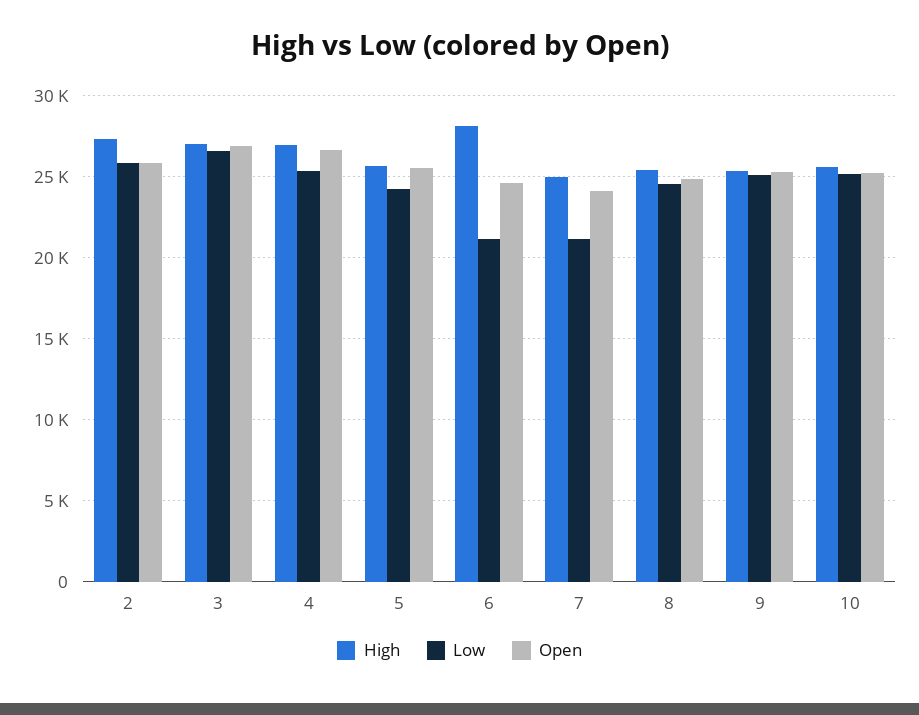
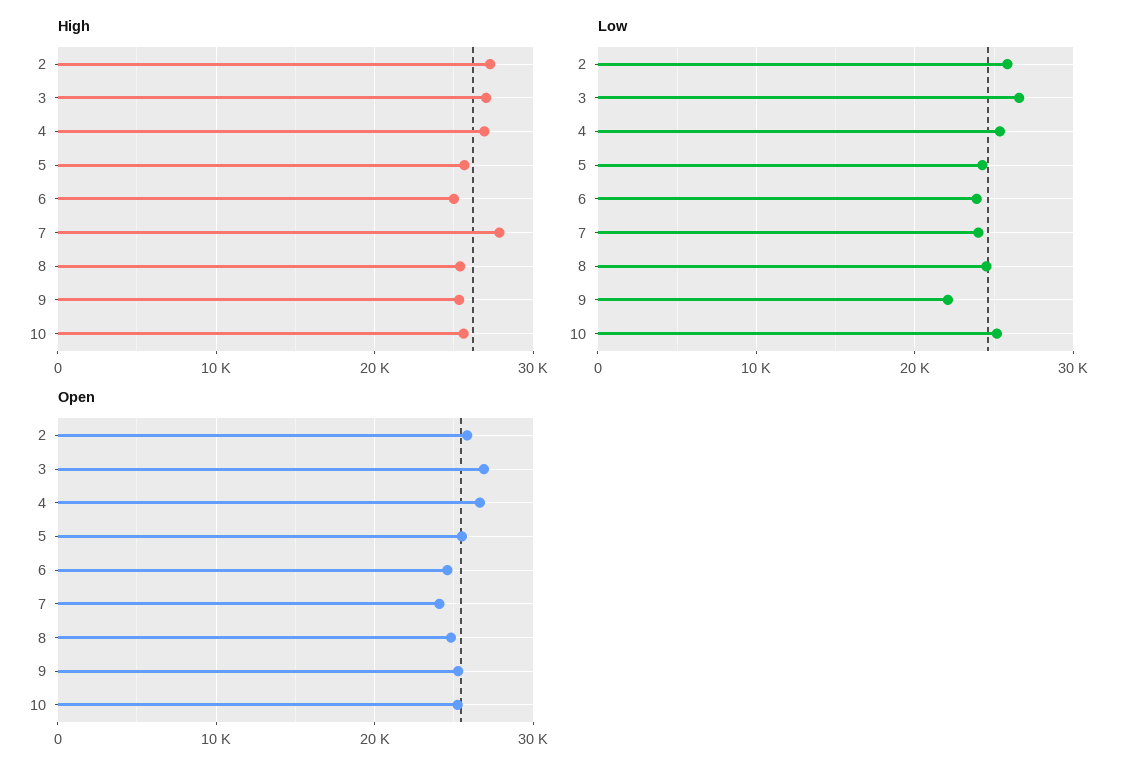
High, 6: 28000 -> 25000
Low, 6: 21000 -> 24000
High, 7: 25000 -> 28000
Low, 7: 21000 -> 24000
Low, 9: 25000 -> 22000

